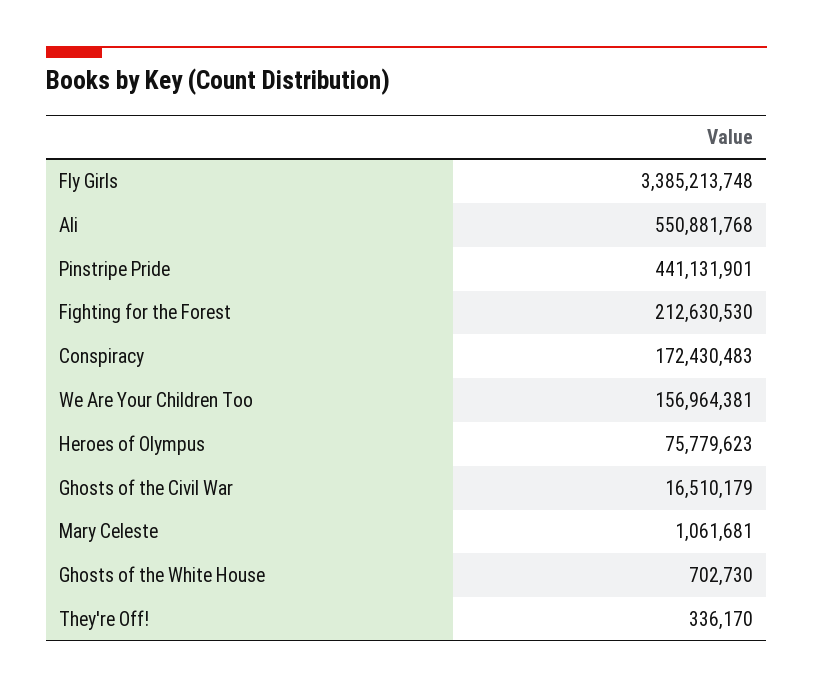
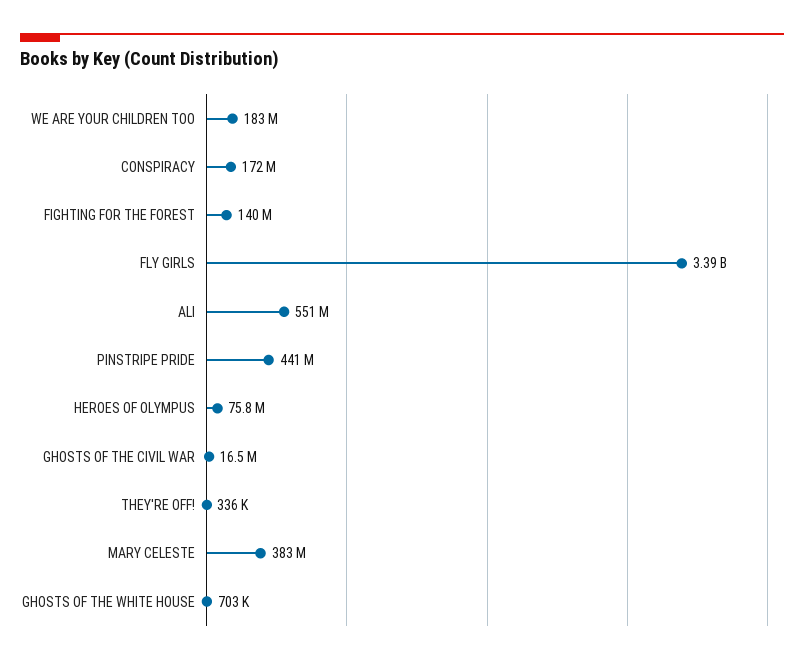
Fighting for the Forest: 212630530 -> 140000000
We Are Your Children Too: 156964381 -> 183000000
Mary Celeste: 1061681 -> 383000000

